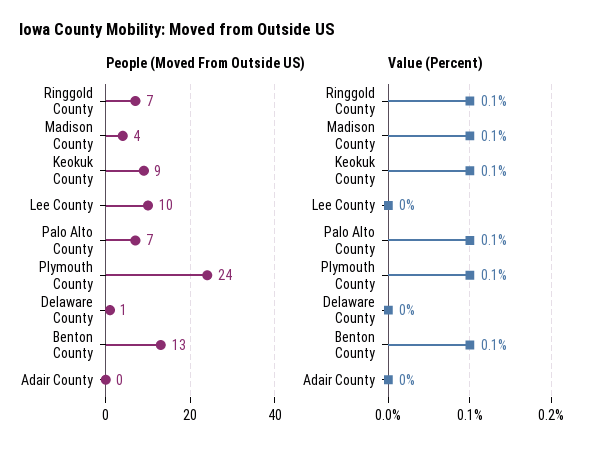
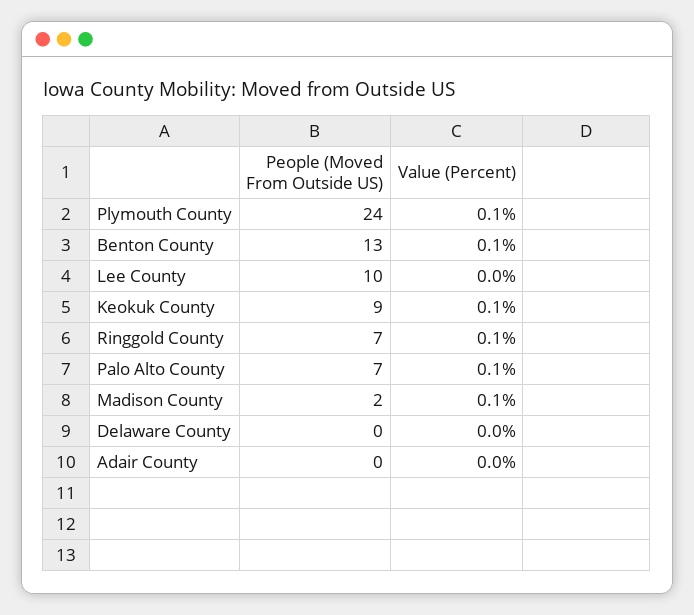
People (Moved From Outside US), Madison County: 4 -> 2
People (Moved From Outside US), Delaware County: 1 -> 0

